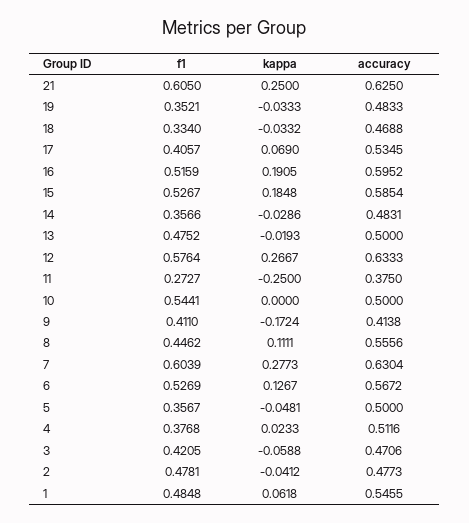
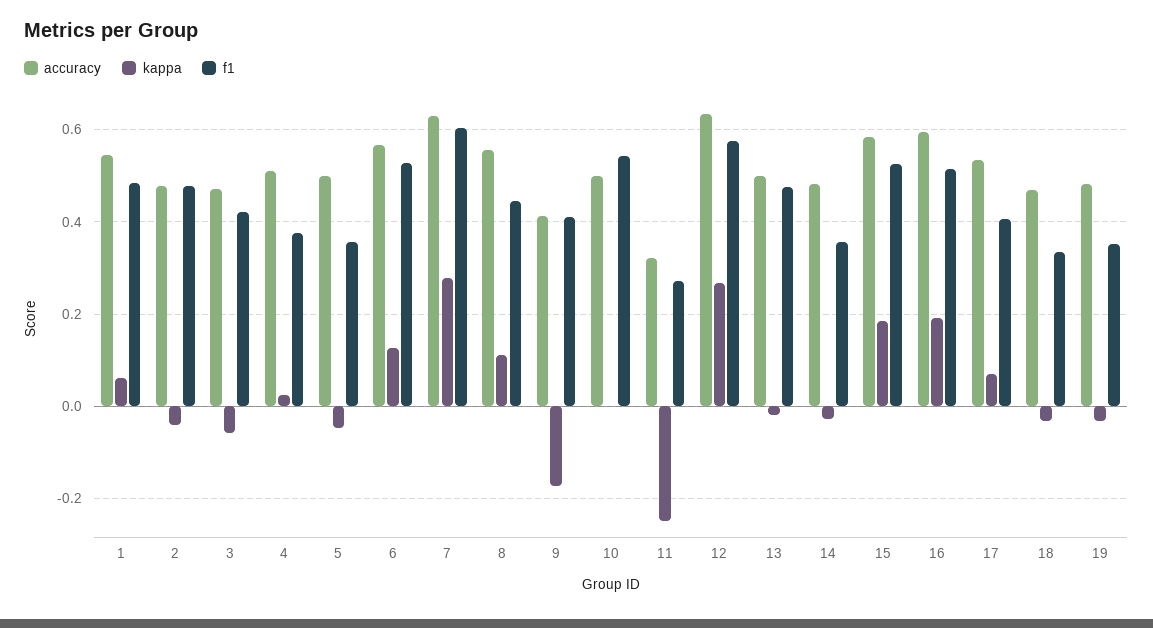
f1, 21: 0.605 -> none
kappa, 21: 0.25 -> none
accuracy, 21: 0.625 -> none
accuracy, 11: 0.375 -> 0.32

